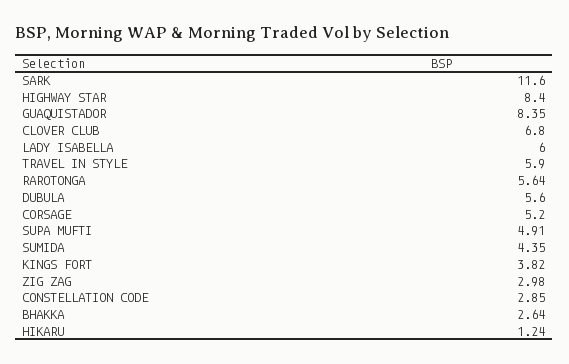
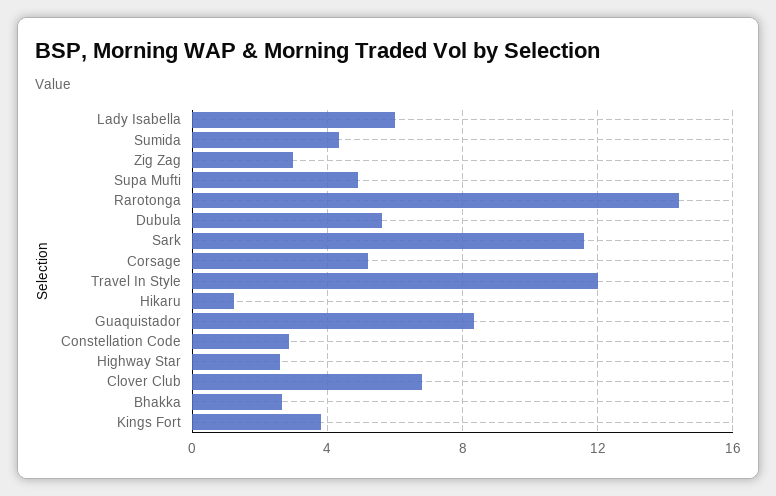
HIGHWAY STAR: 8.4 -> 2.5
TRAVEL IN STYLE: 5.9 -> 12
RAROTONGA: 5.64 -> 14.5

